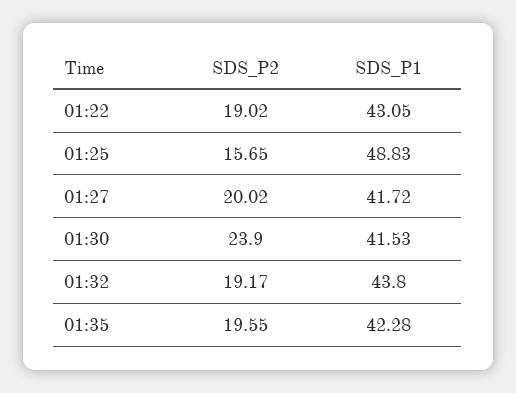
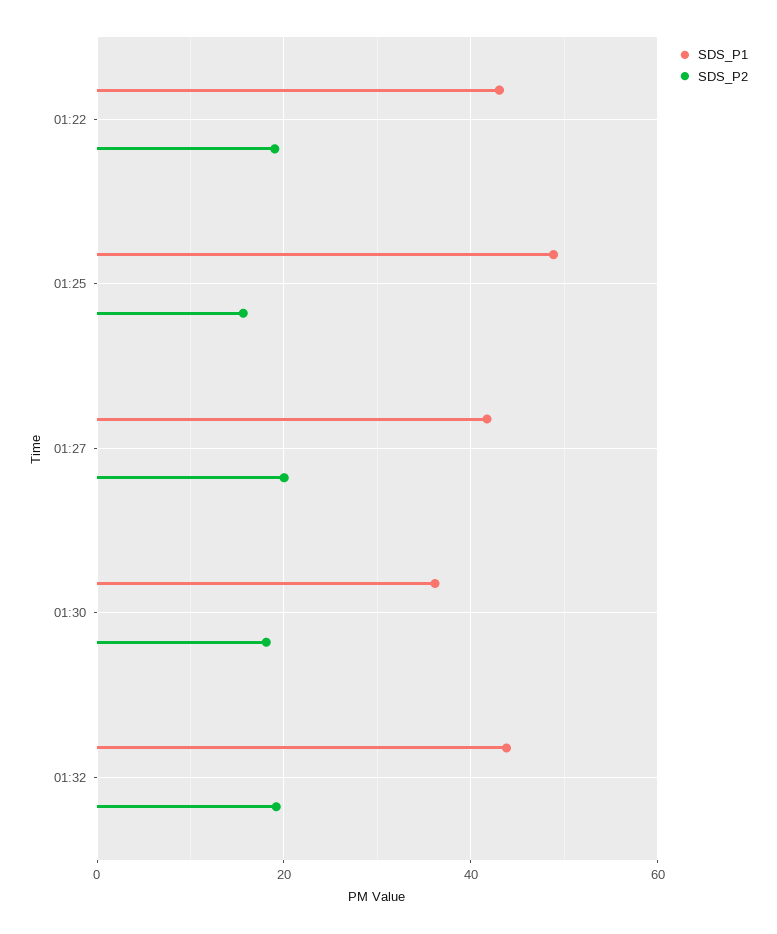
SDS_P2, 01:30: 23.9 -> 18
SDS_P1, 01:30: 41.53 -> 36
SDS_P2, 01:35: 19.55 -> none
SDS_P1, 01:35: 42.28 -> none

